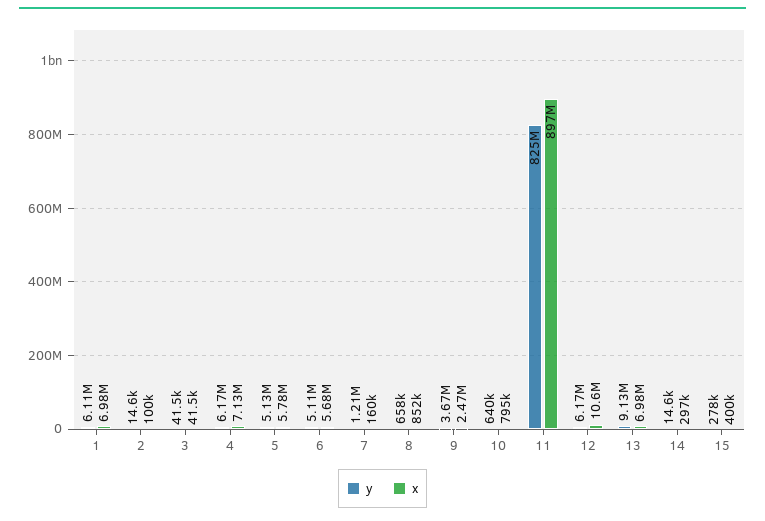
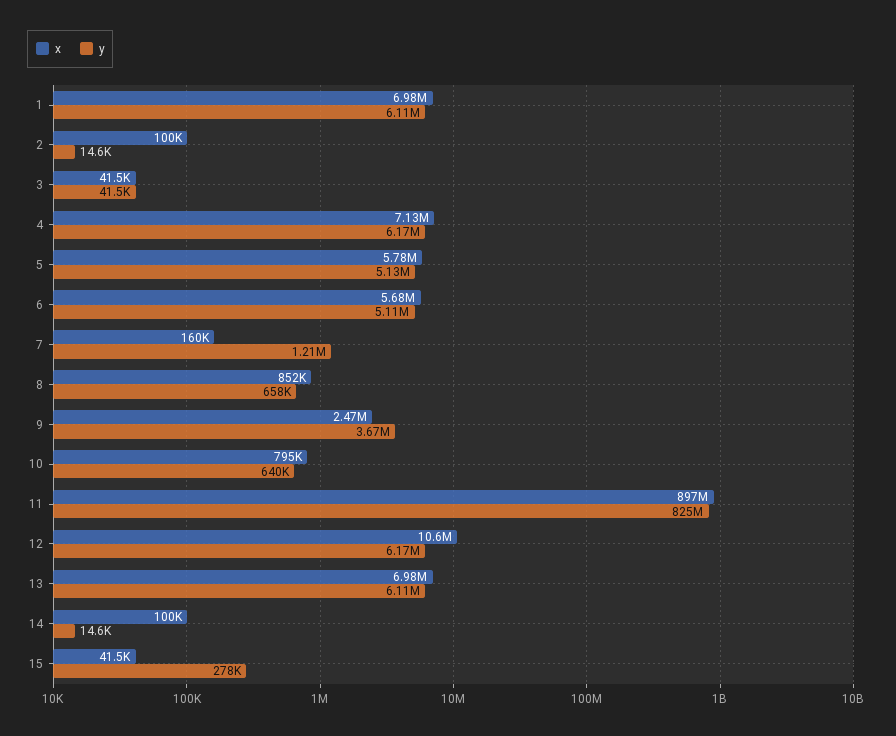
y, 13: 9130000 -> 6110000
x, 14: 297000 -> 100000
x, 15: 400000 -> 41500

